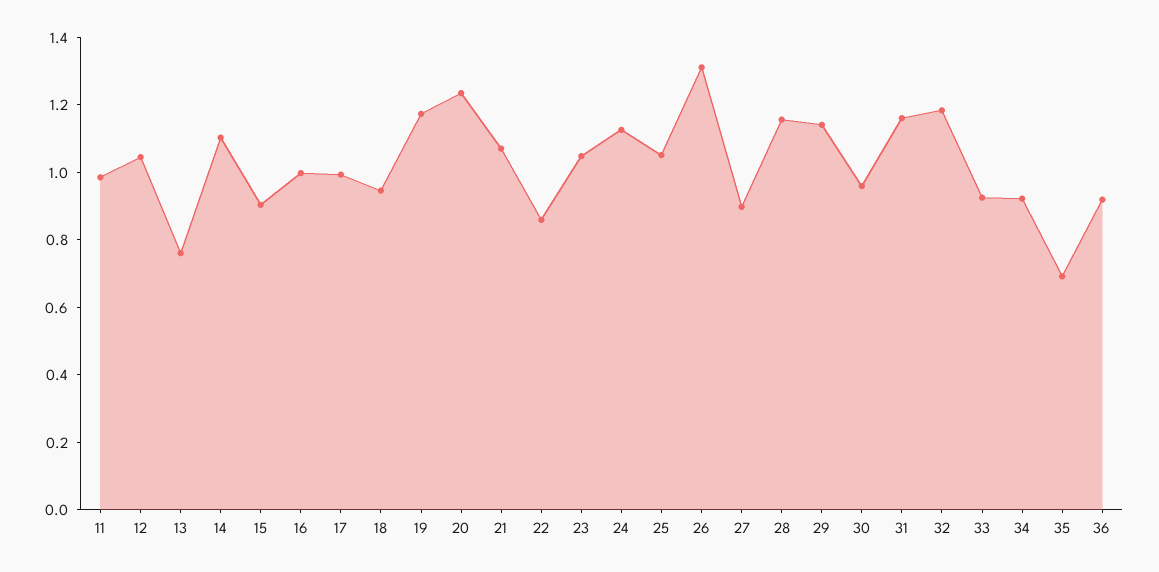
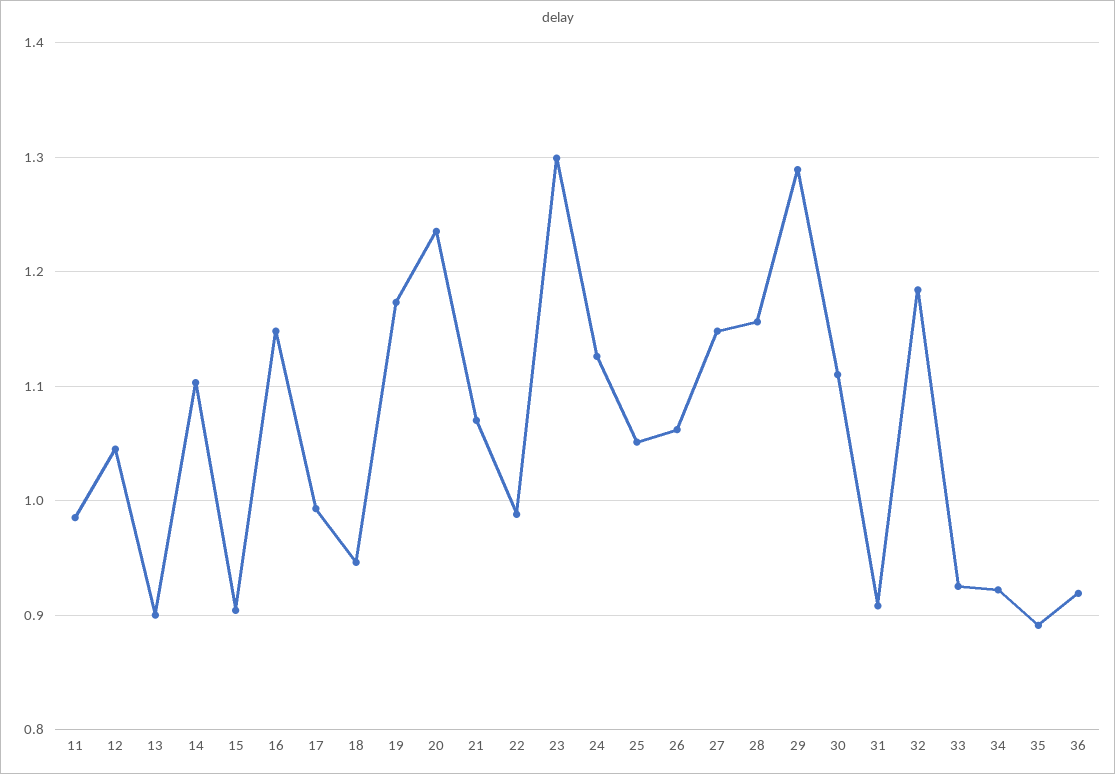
13: 0.75 -> 0.9
16: 1 -> 1.15
22: 0.85 -> 0.99
23: 1.05 -> 1.3
26: 1.3 -> 1.06
27: 0.9 -> 1.15
29: 1.15 -> 1.29
30: 0.95 -> 1.11
31: 1.15 -> 0.91
35: 0.7 -> 0.89

